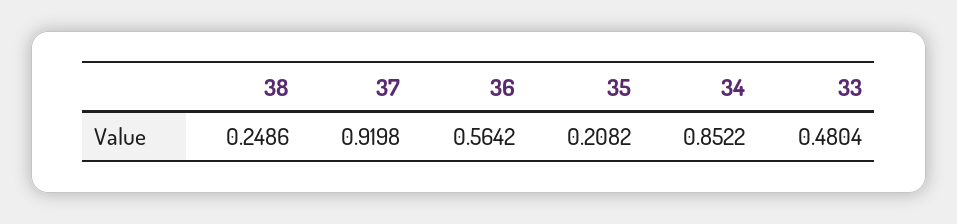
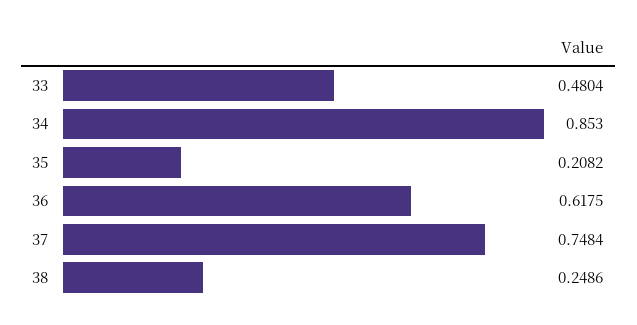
37: 0.9198 -> 0.7484
36: 0.5642 -> 0.6175
34: 0.8522 -> 0.853

